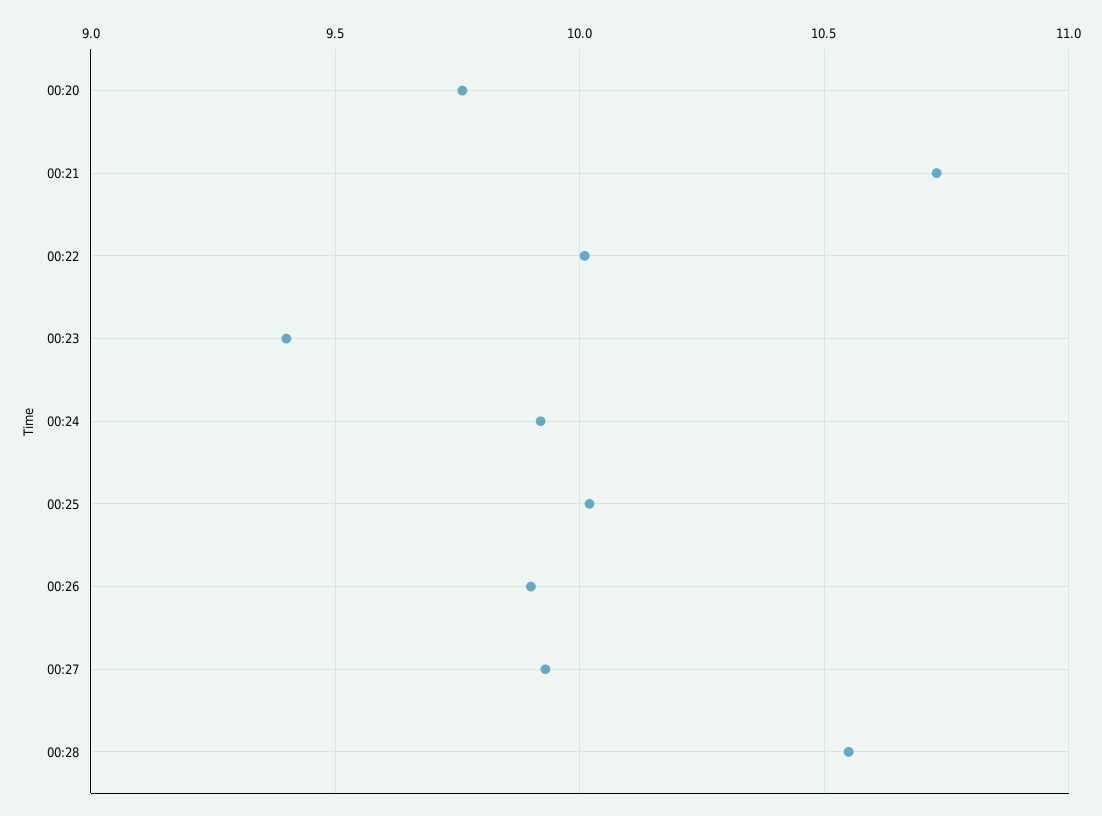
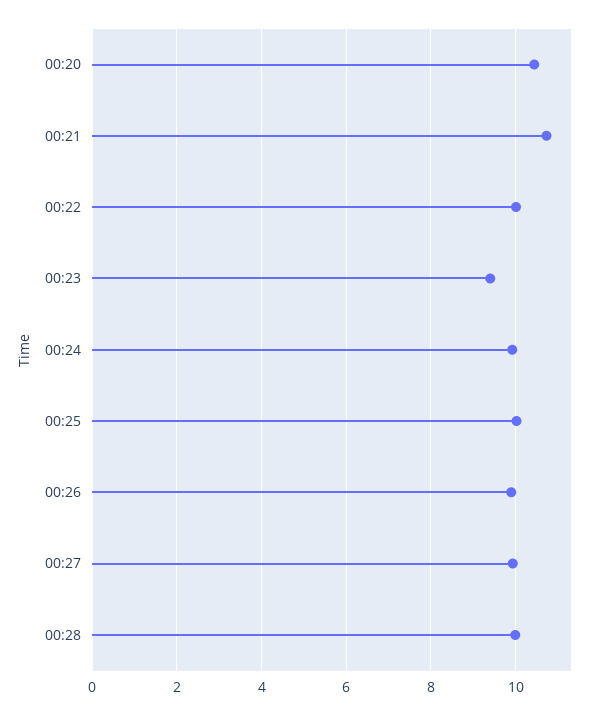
00:20: 9.75 -> 10.4
00:28: 10.55 -> 10

